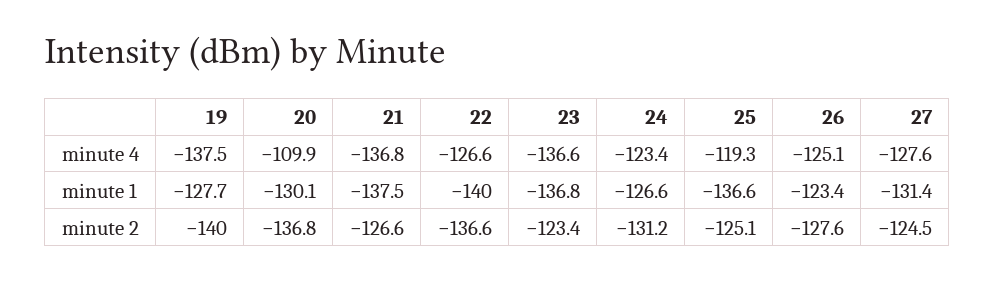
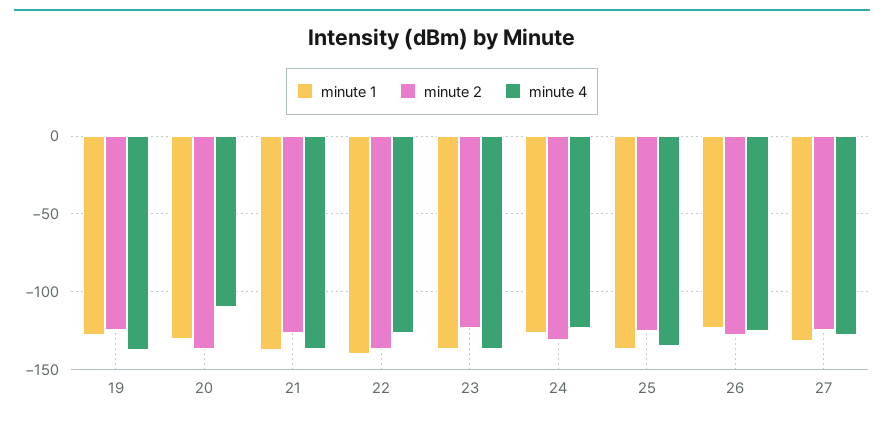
minute 4, 25: -119.3 -> -135
minute 2, 19: -140 -> -125

